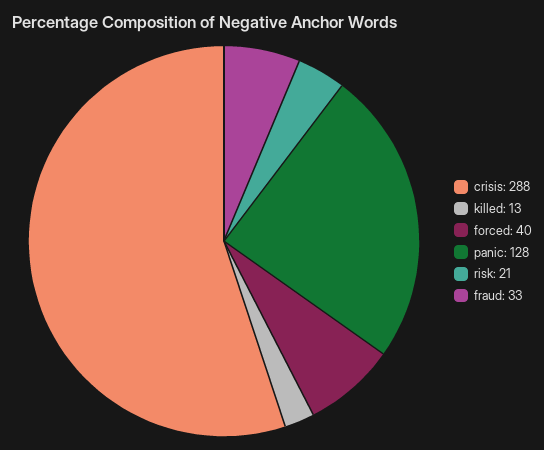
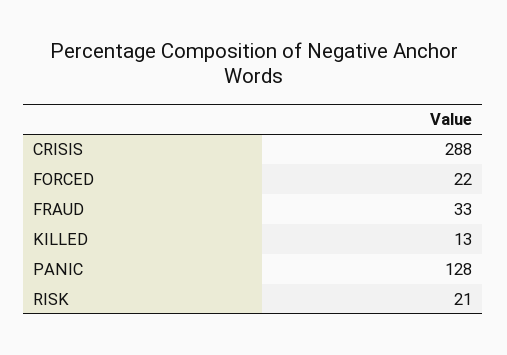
forced: 40 -> 22

